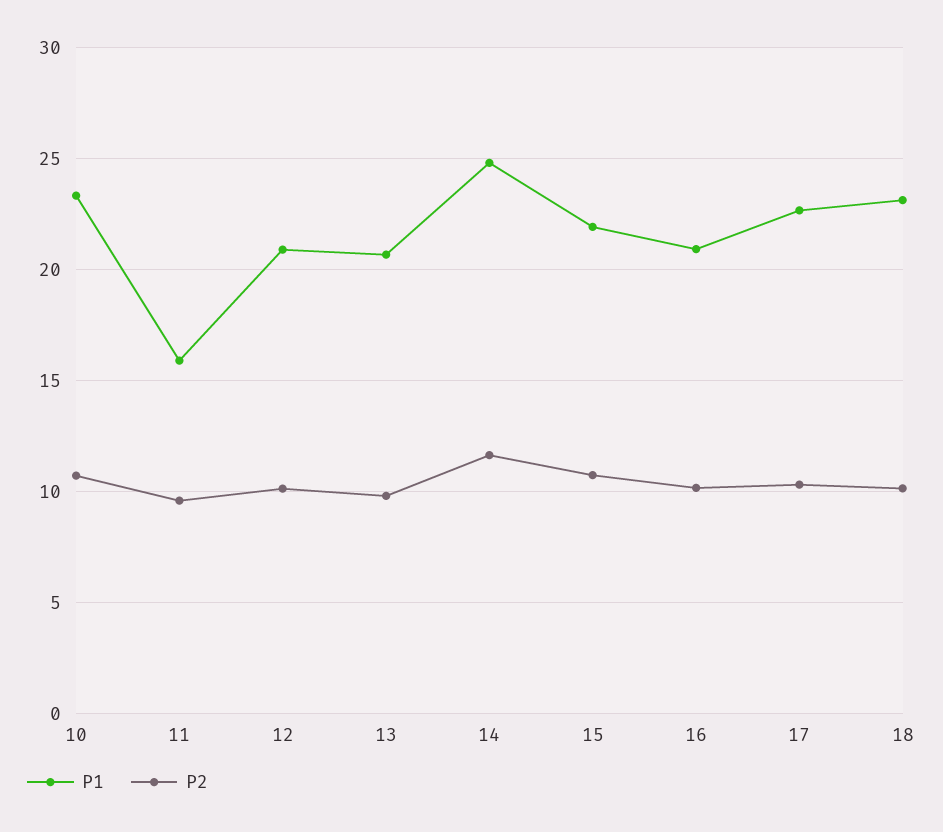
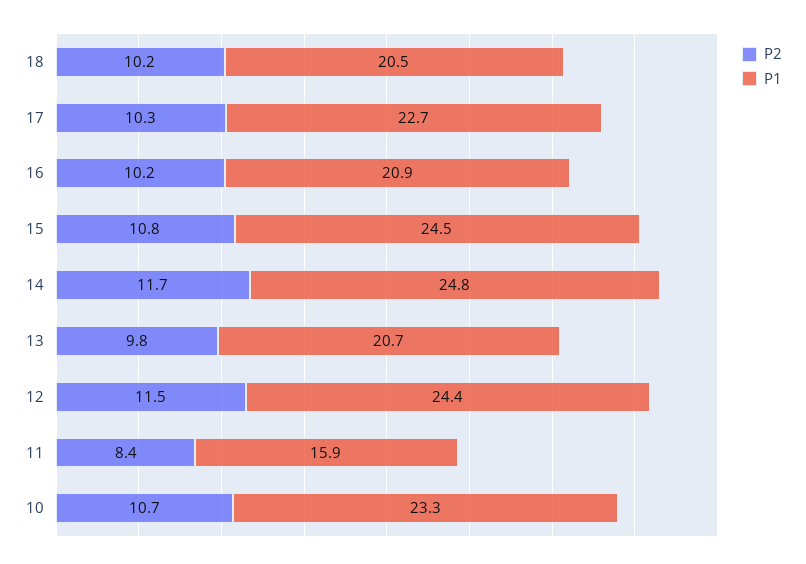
P2, 11: 9.5 -> 8.4
P1, 12: 21 -> 24.4
P2, 12: 10 -> 11.5
P1, 15: 22 -> 24.5
P1, 18: 23 -> 20.5

